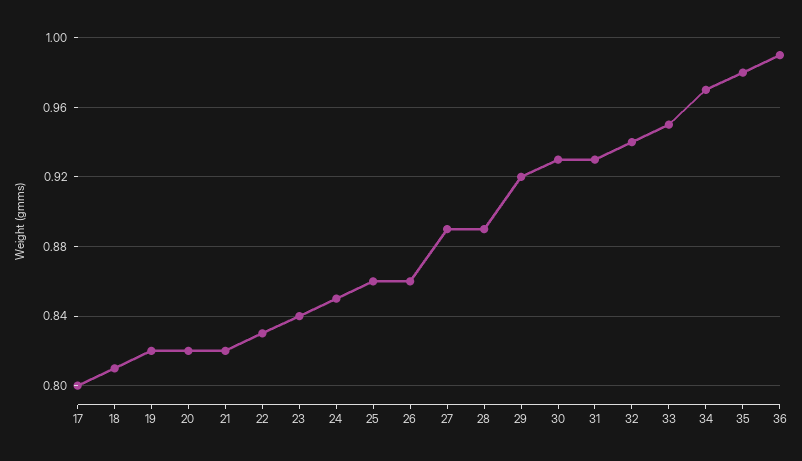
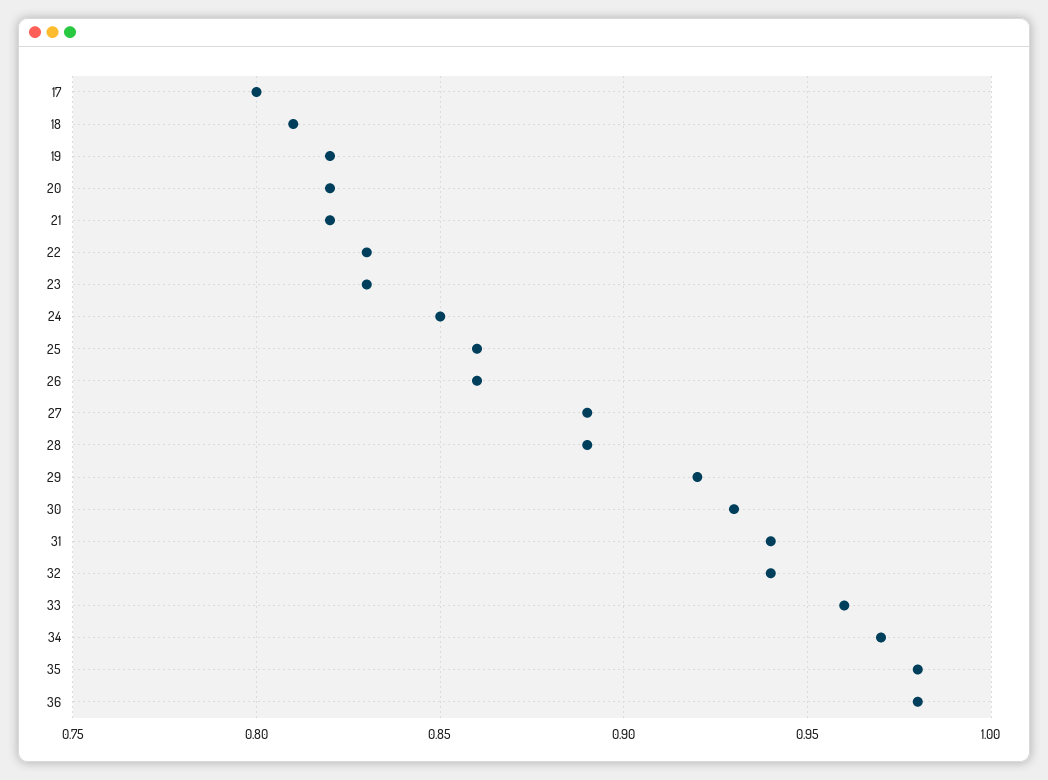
23: 0.84 -> 0.83
31: 0.93 -> 0.94
33: 0.95 -> 0.96
36: 0.99 -> 0.98

